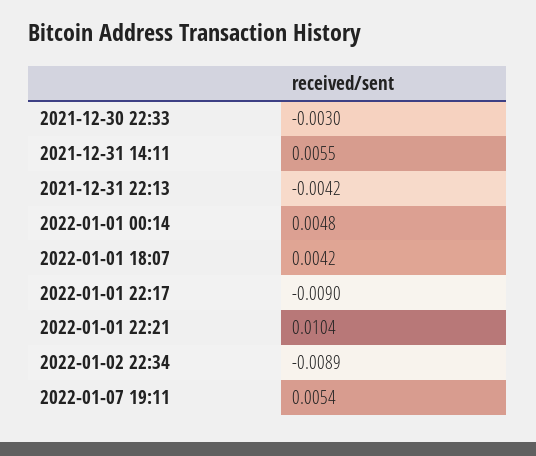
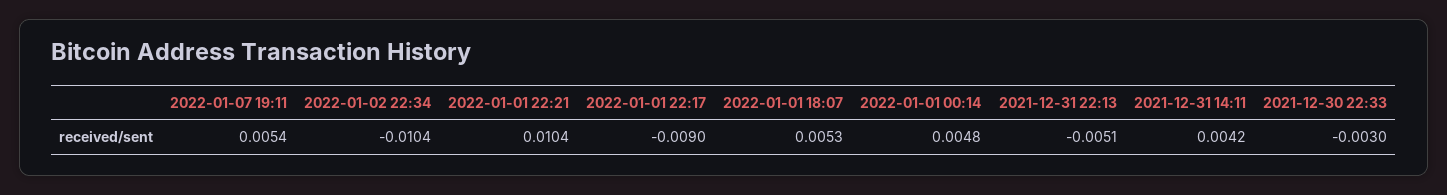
2021-12-31 14:11: 0.0055 -> 0.0042
2021-12-31 22:13: -0.0042 -> -0.0051
2022-01-01 18:07: 0.0042 -> 0.0053
2022-01-02 22:34: -0.0089 -> -0.0104

